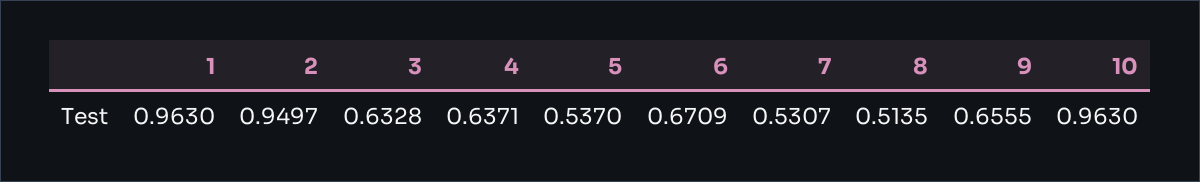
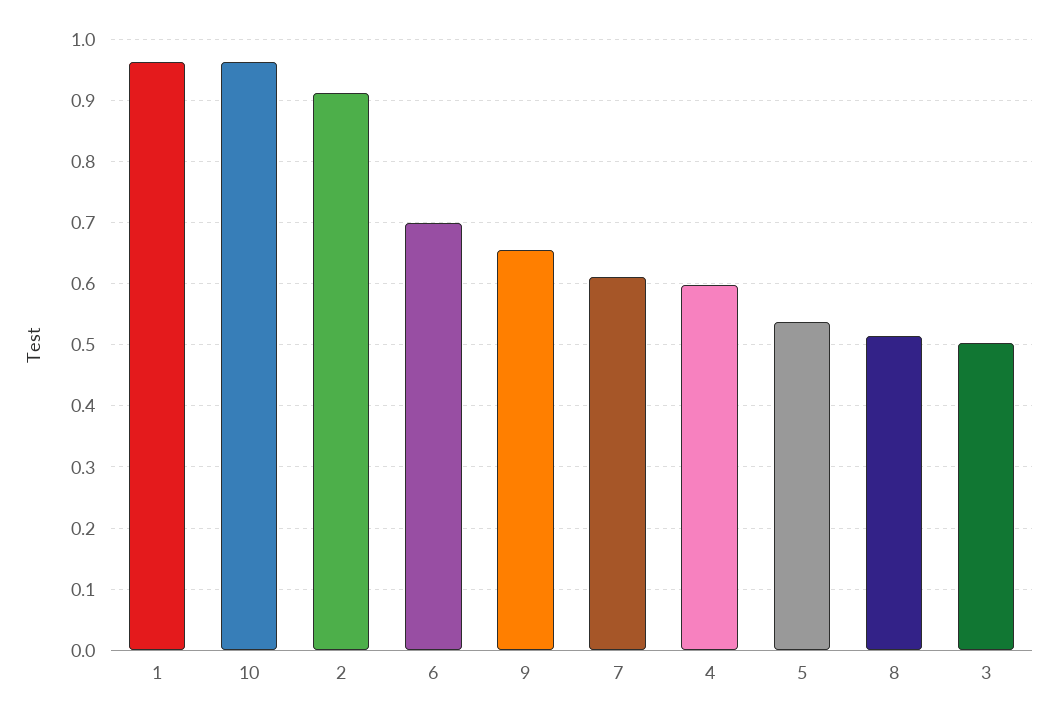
2: 0.9497 -> 0.91
3: 0.6328 -> 0.5
4: 0.6371 -> 0.6
6: 0.6709 -> 0.7
7: 0.5307 -> 0.61

